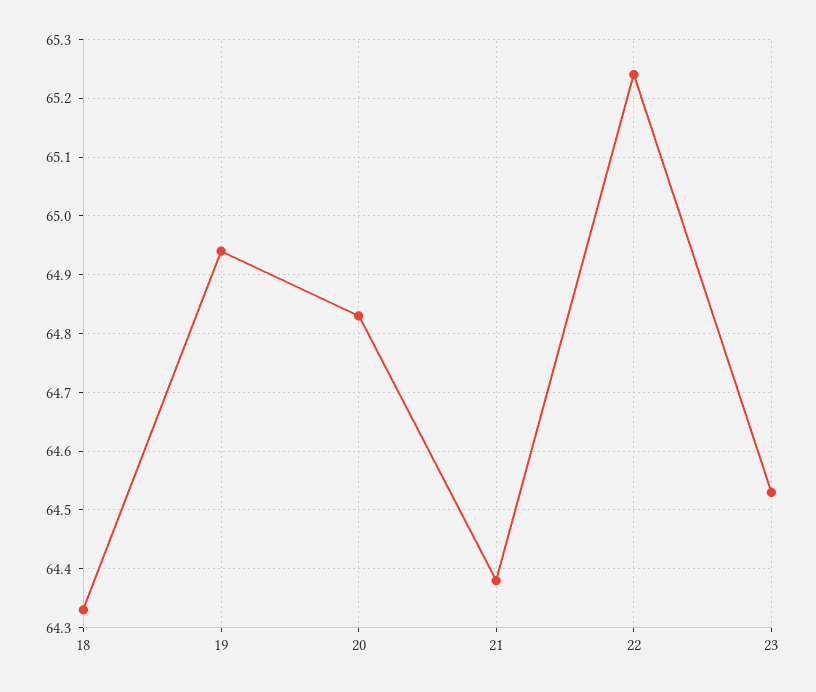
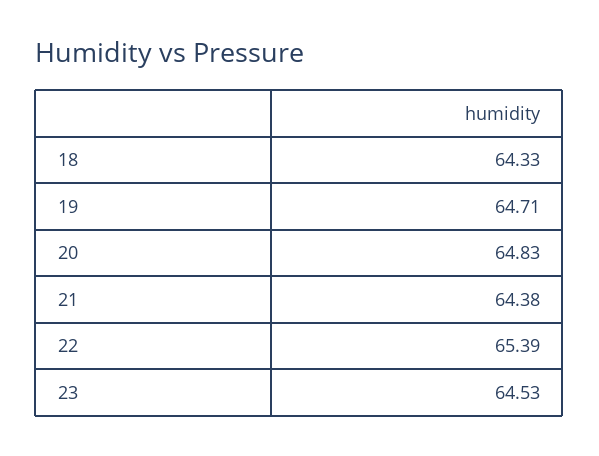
19: 64.95 -> 64.71
22: 65.25 -> 65.39

